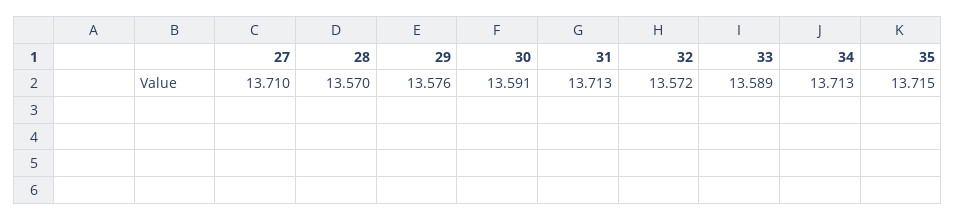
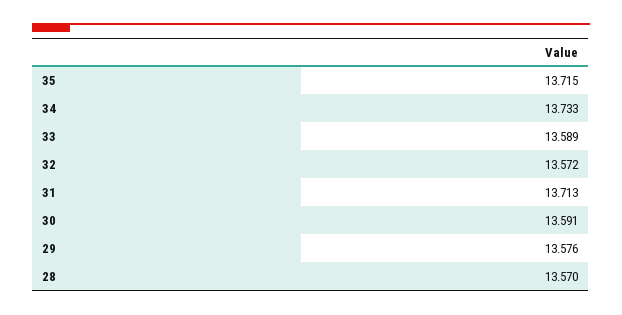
27: 13.71 -> none
34: 13.713 -> 13.733

